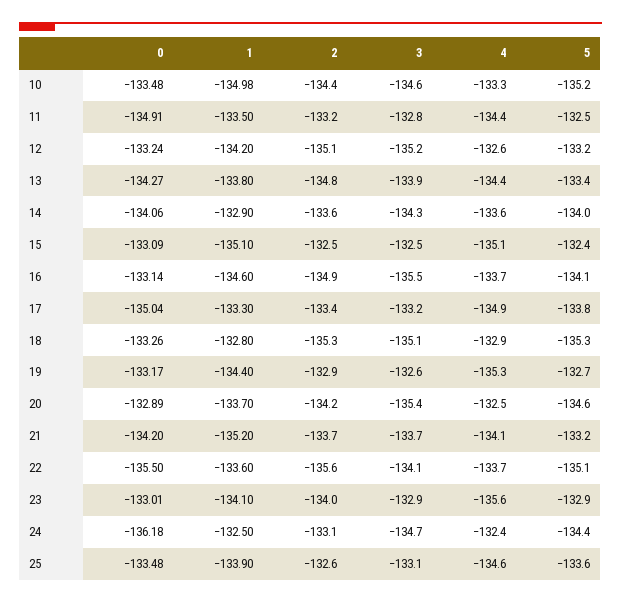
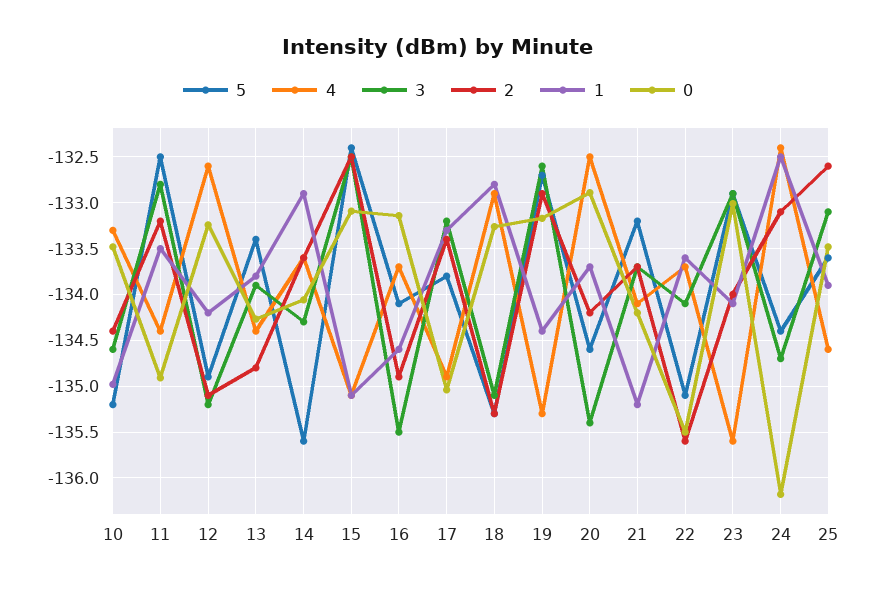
5, 12: -133.2 -> -134.9
5, 14: -134 -> -135.6

